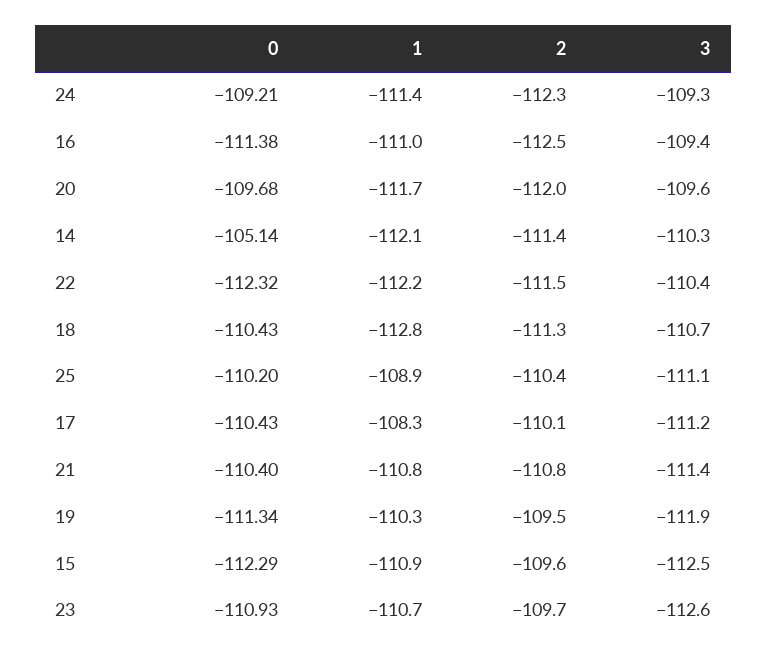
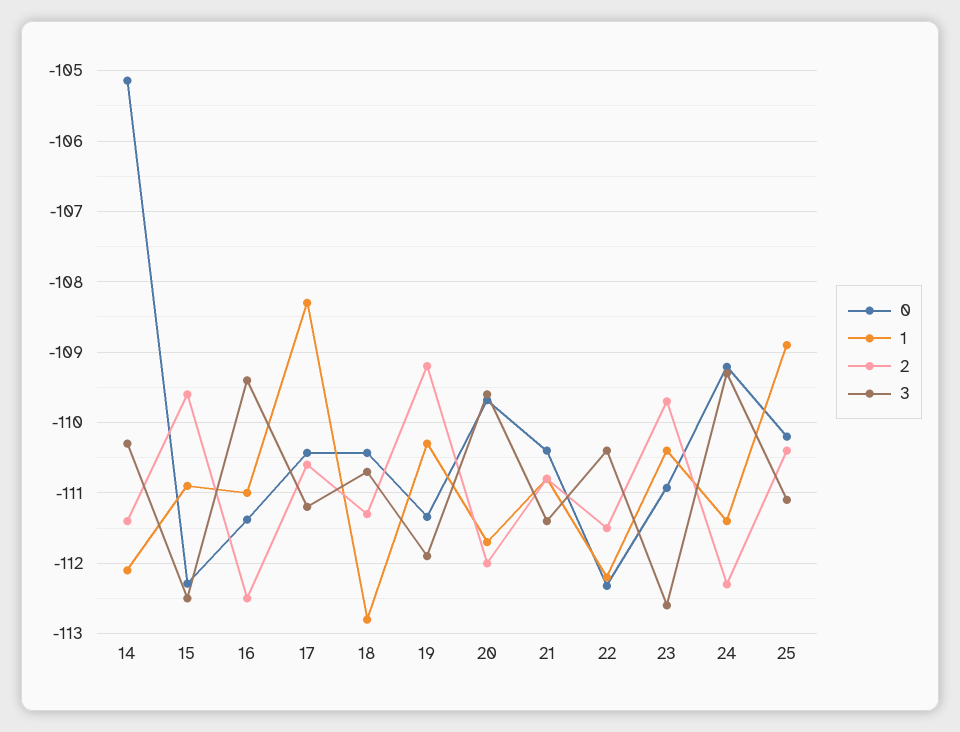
2, 17: -110.1 -> -110.6
2, 19: -109.5 -> -109.2
1, 23: -110.7 -> -110.4

